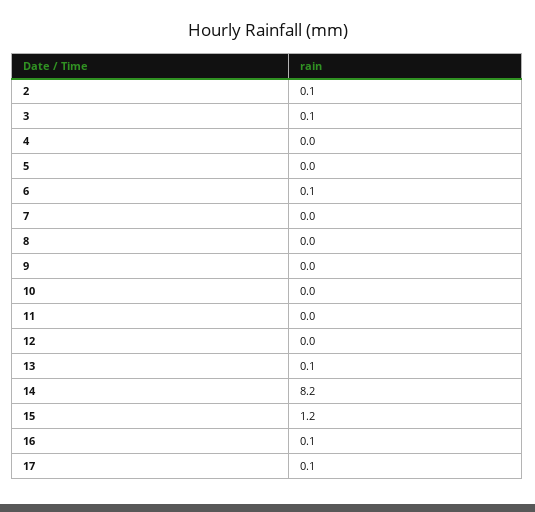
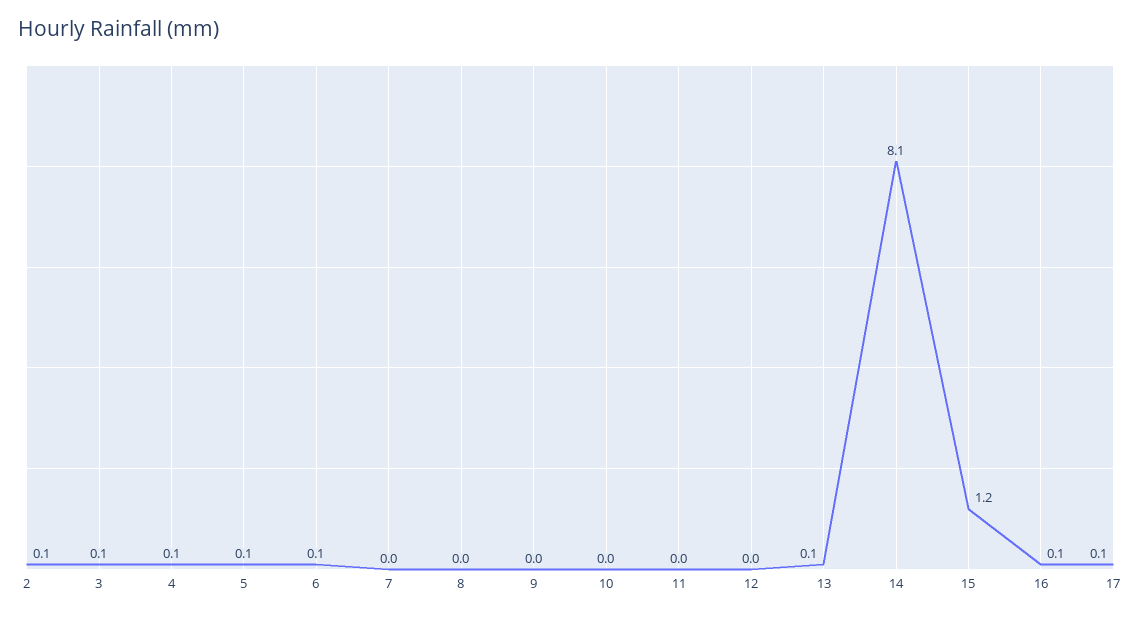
4: 0 -> 0.1
5: 0 -> 0.1
14: 8.2 -> 8.1

